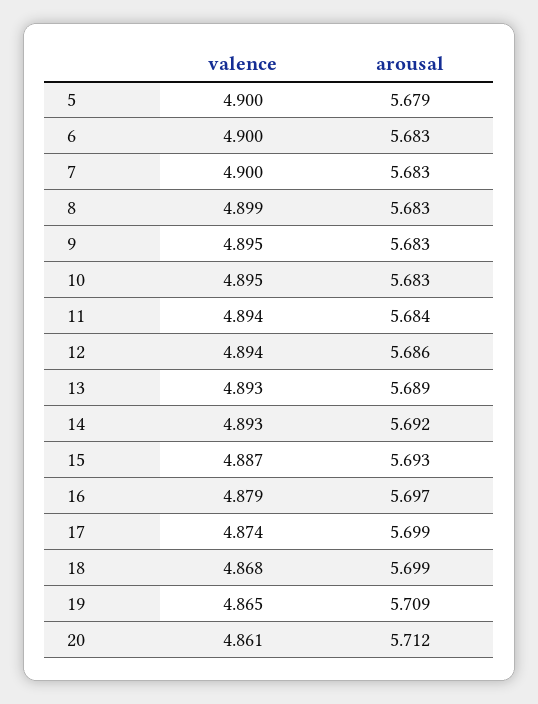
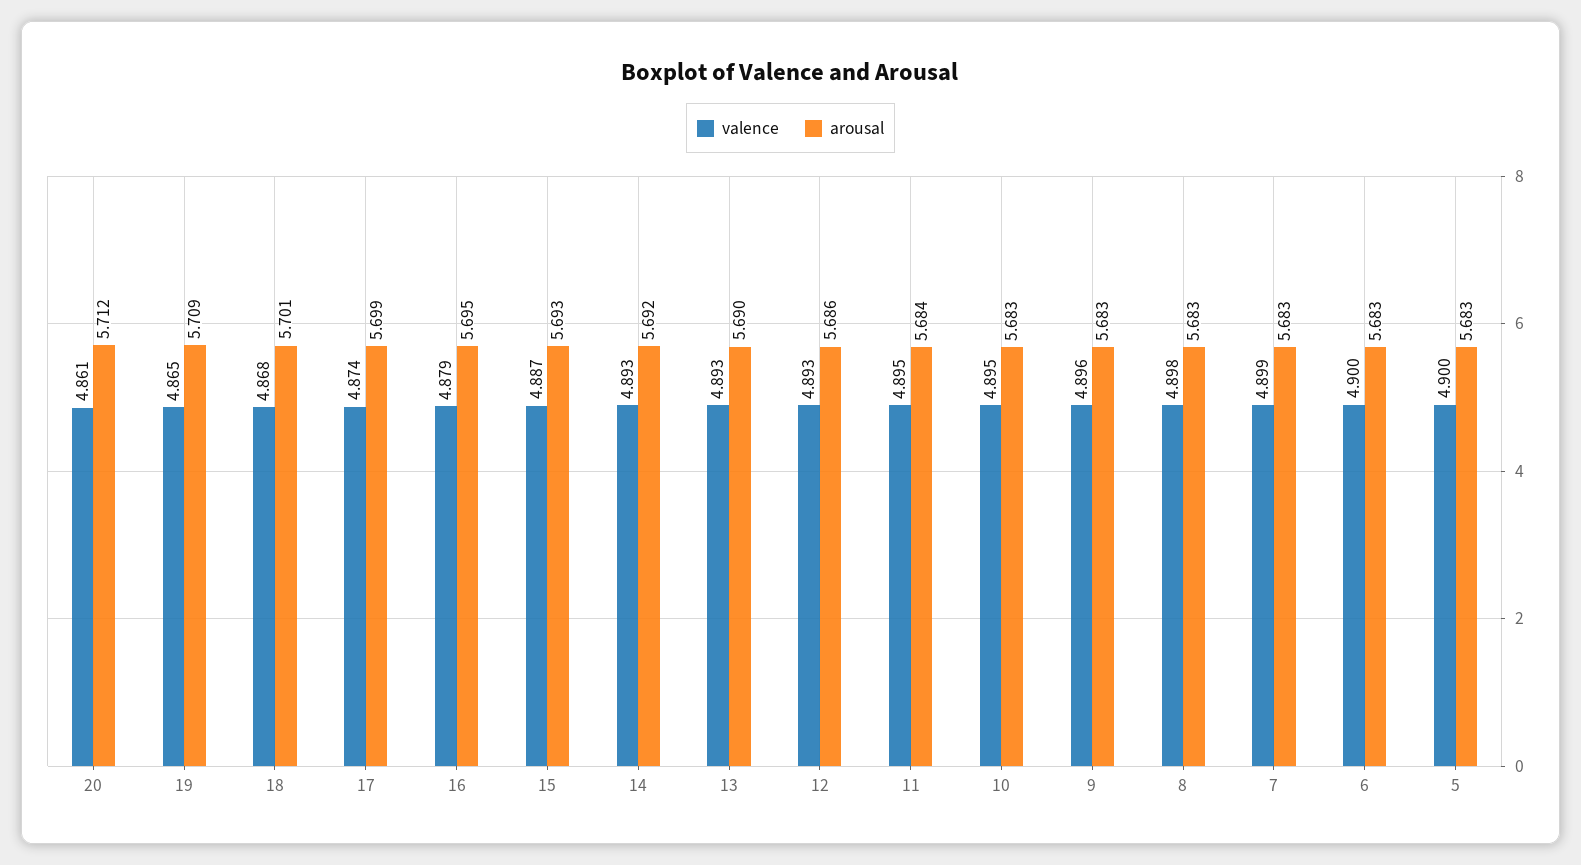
arousal, 5: 5.679 -> 5.683
valence, 7: 4.9 -> 4.899
valence, 8: 4.899 -> 4.898
valence, 9: 4.895 -> 4.896
valence, 11: 4.894 -> 4.895
valence, 12: 4.894 -> 4.893
arousal, 13: 5.689 -> 5.69
arousal, 16: 5.697 -> 5.695
arousal, 18: 5.699 -> 5.701

